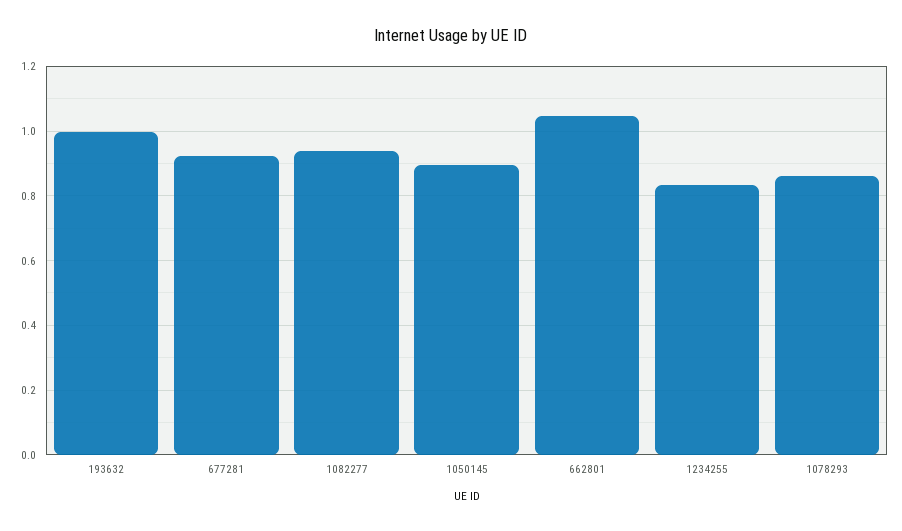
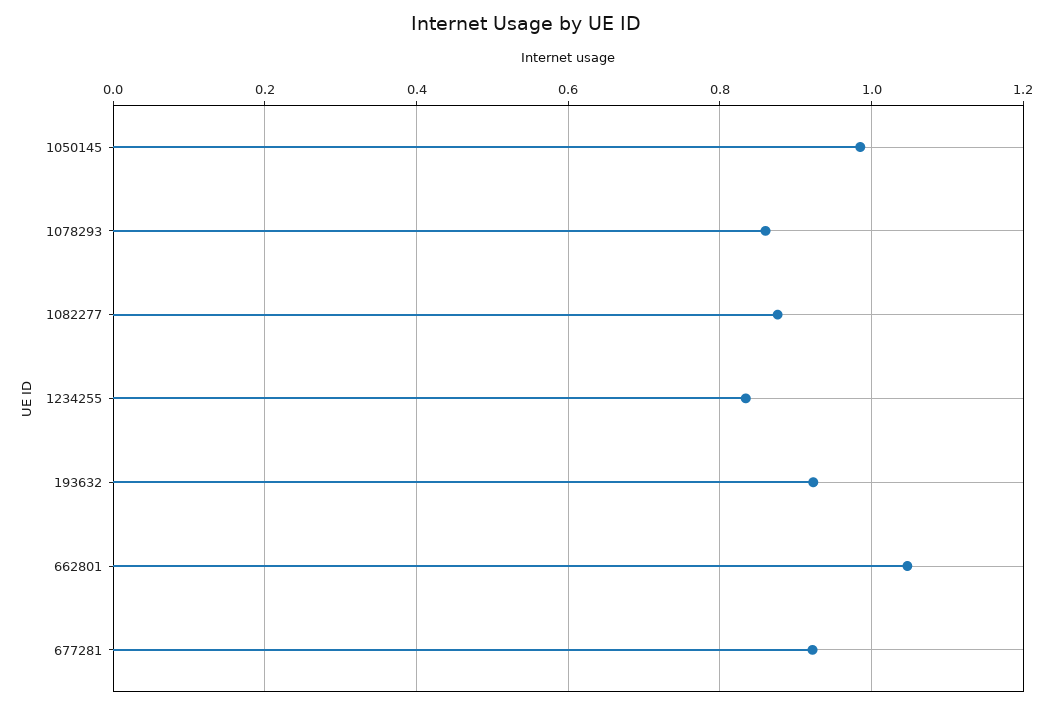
193632: 1 -> 0.92
1082277: 0.94 -> 0.88
1050145: 0.9 -> 0.98

